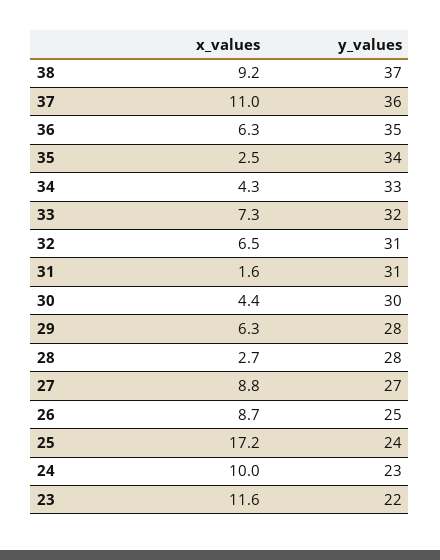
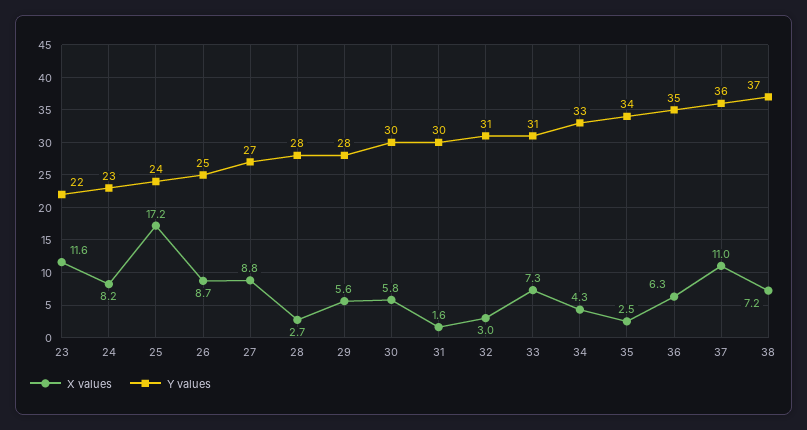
x_values, 38: 9.2 -> 7.2
y_values, 33: 32 -> 31
x_values, 32: 6.5 -> 3
y_values, 31: 31 -> 30
x_values, 30: 4.4 -> 5.8
x_values, 29: 6.3 -> 5.6
x_values, 24: 10 -> 8.2

